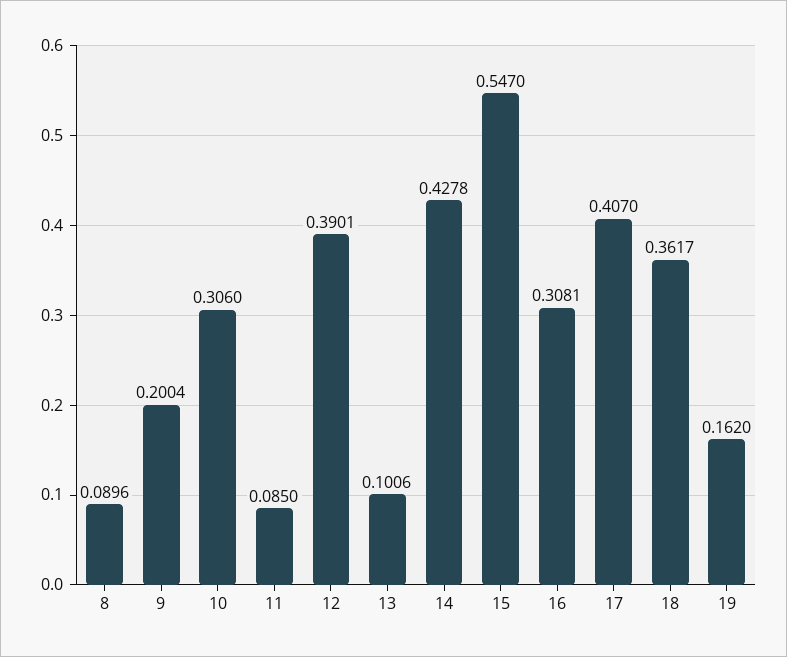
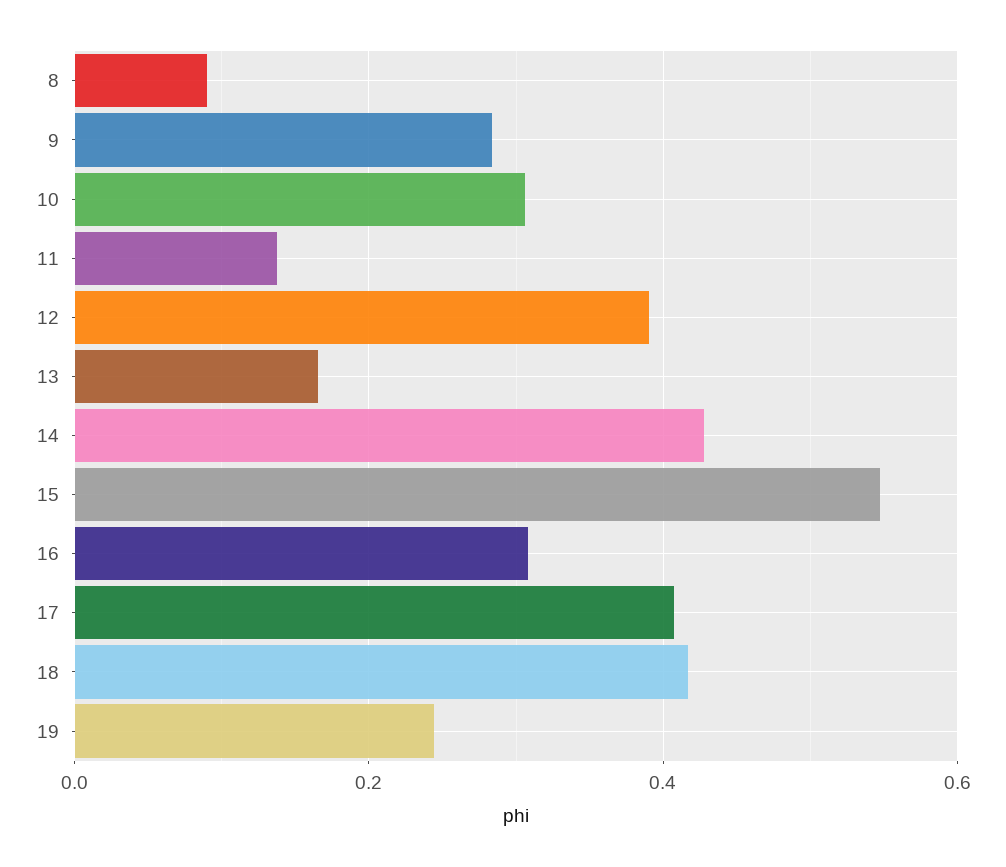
9: 0.2004 -> 0.28
11: 0.085 -> 0.14
13: 0.1006 -> 0.16
18: 0.3617 -> 0.42
19: 0.162 -> 0.24

